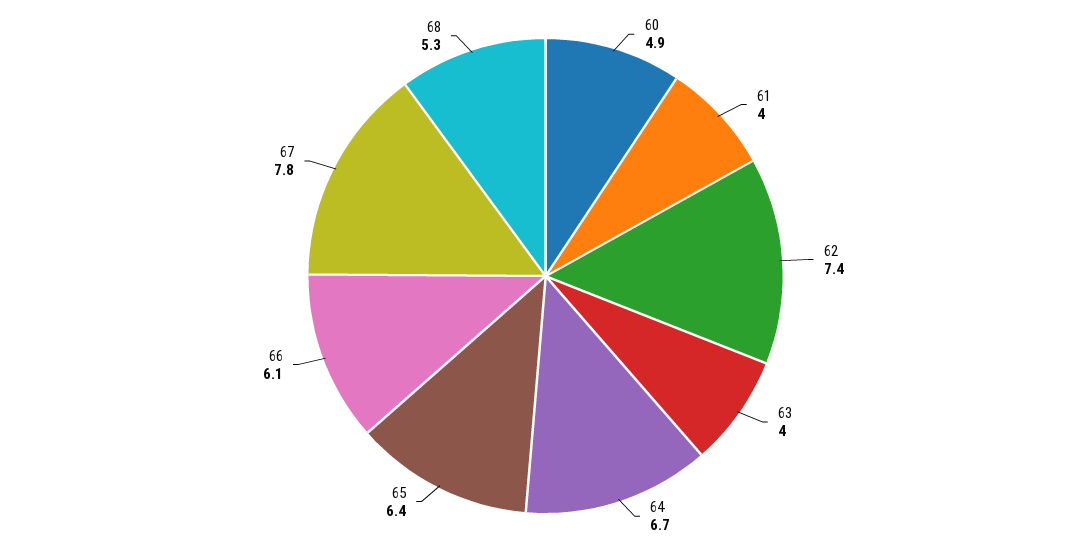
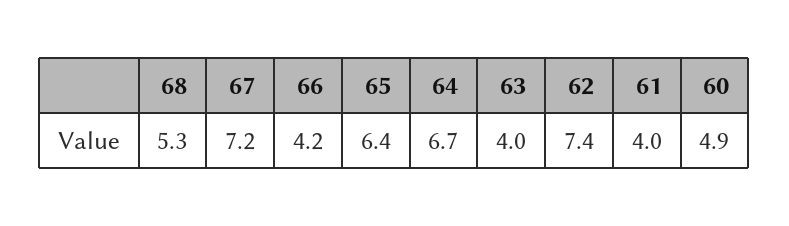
66: 6.1 -> 4.2
67: 7.8 -> 7.2

